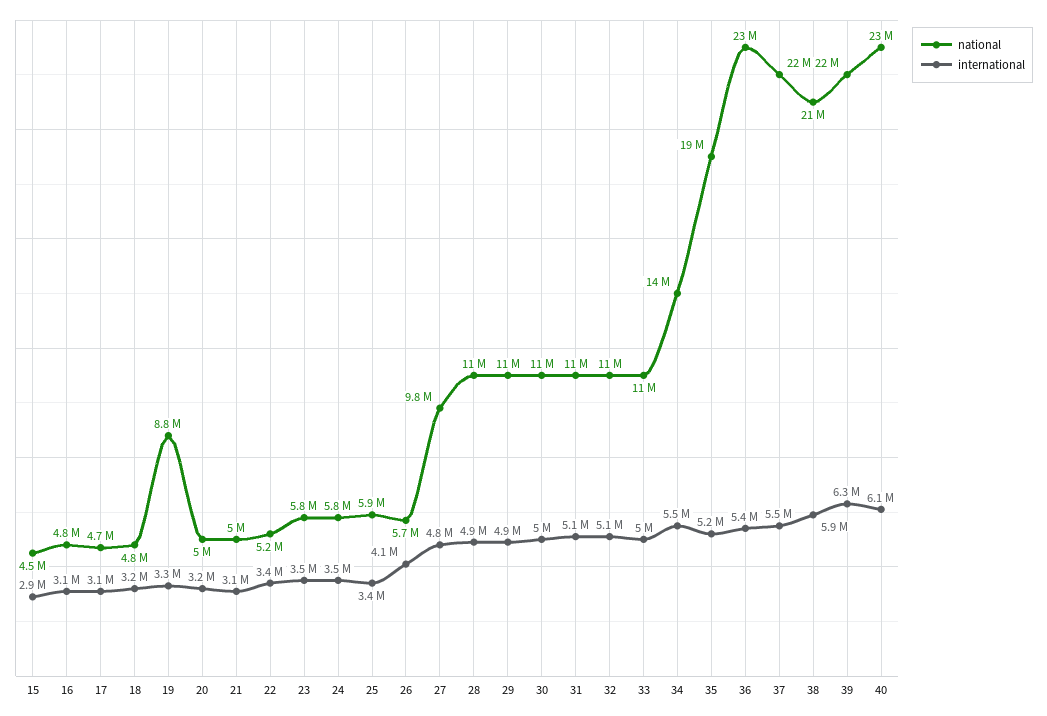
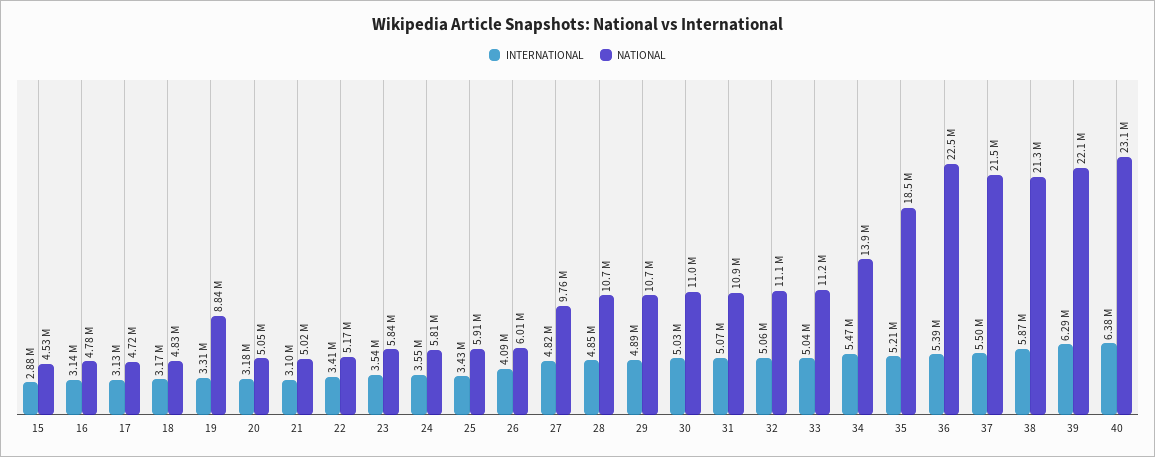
national, 26: 5700000 -> 6010000
international, 40: 6100000 -> 6380000

